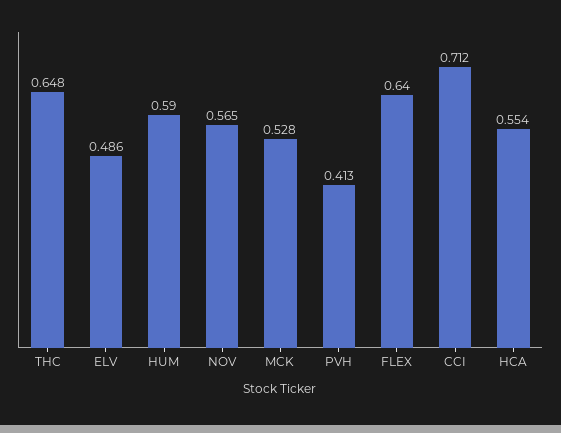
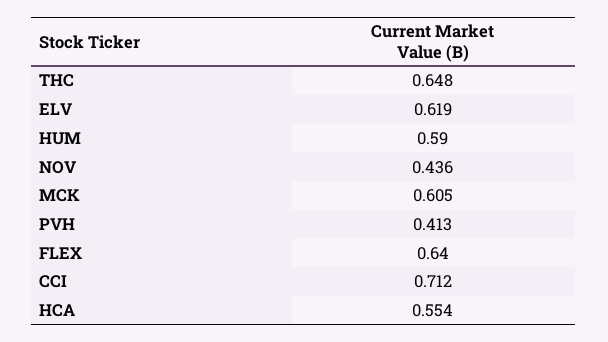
ELV: 0.486 -> 0.619
NOV: 0.565 -> 0.436
MCK: 0.528 -> 0.605

